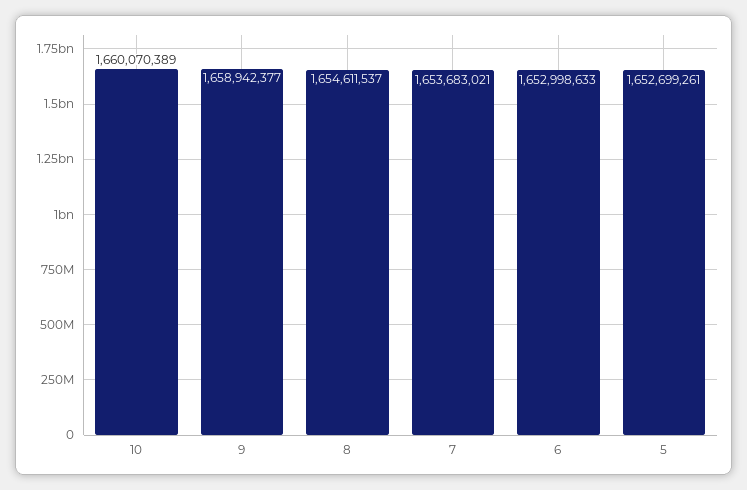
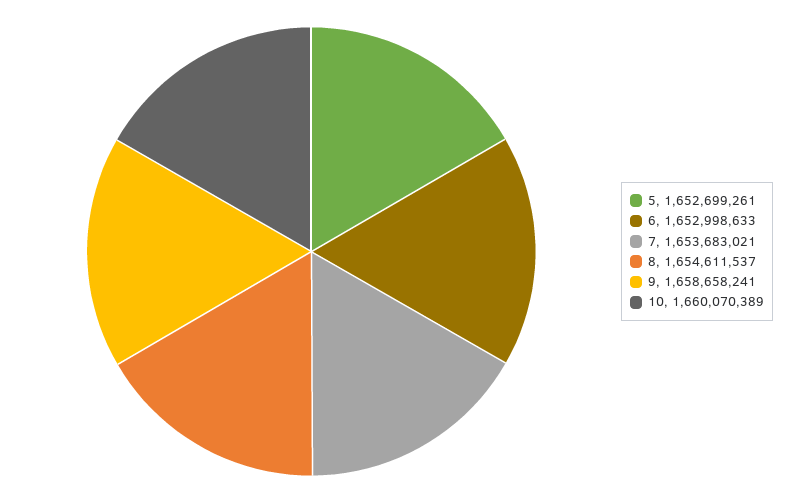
9: 1658942377 -> 1658658241

